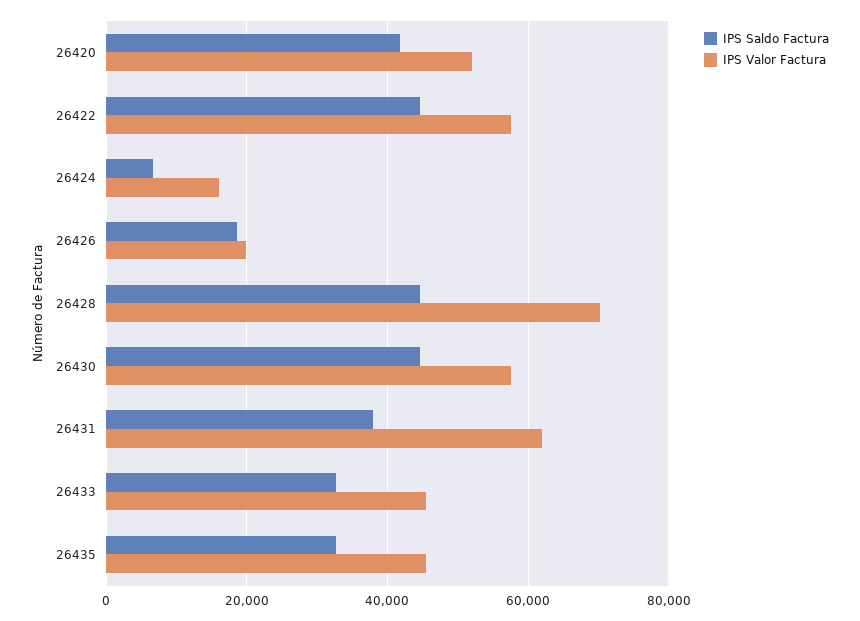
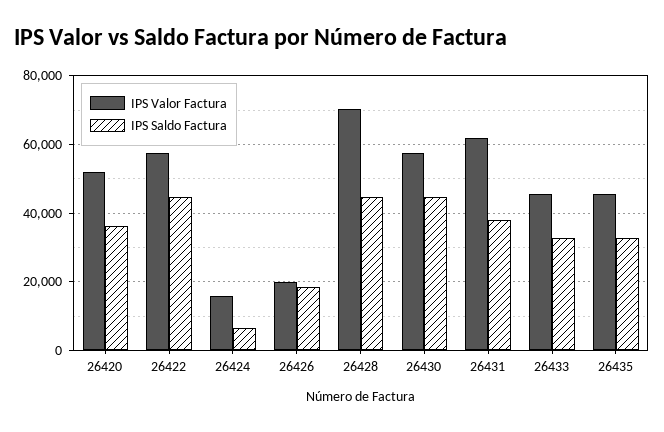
IPS Saldo Factura, 26420: 42000 -> 36000

